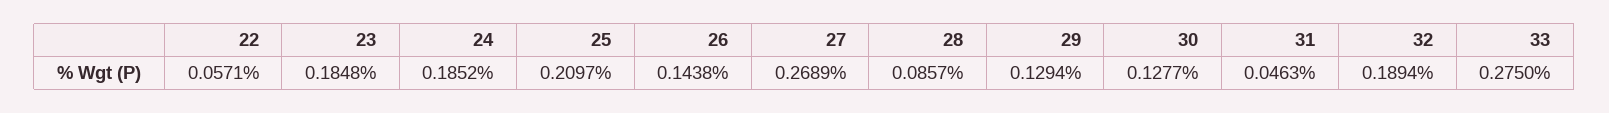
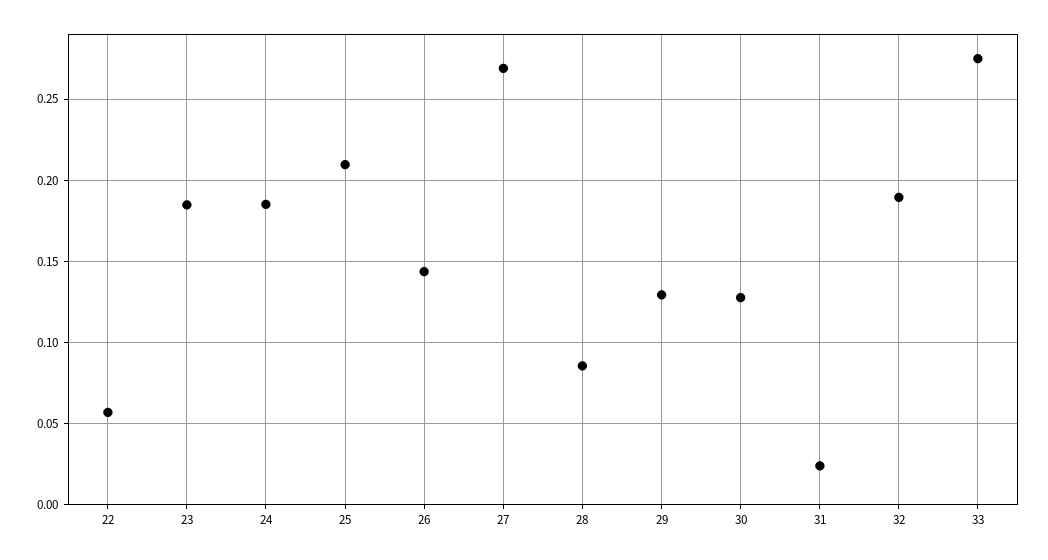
31: 0.0463 -> 0.025

